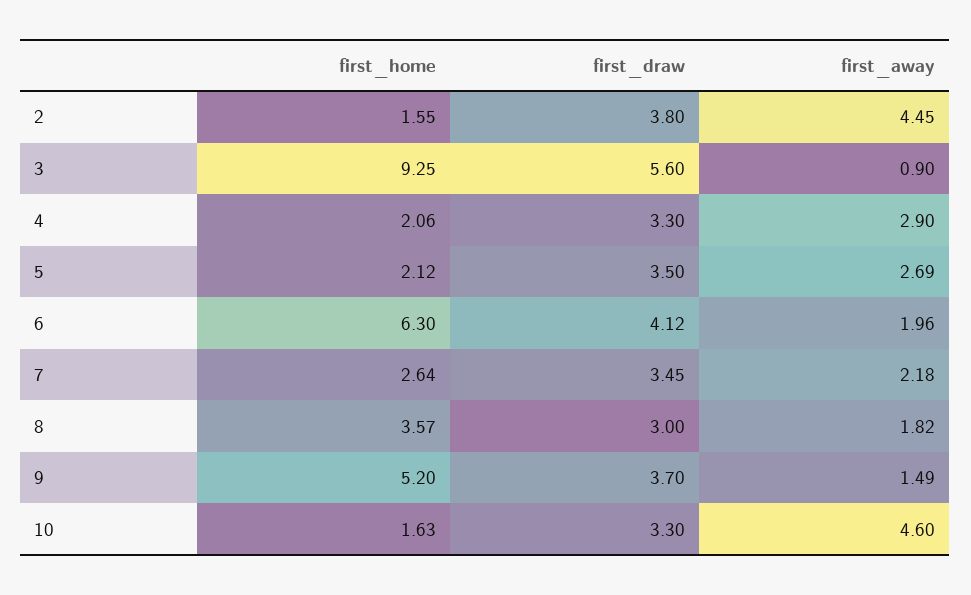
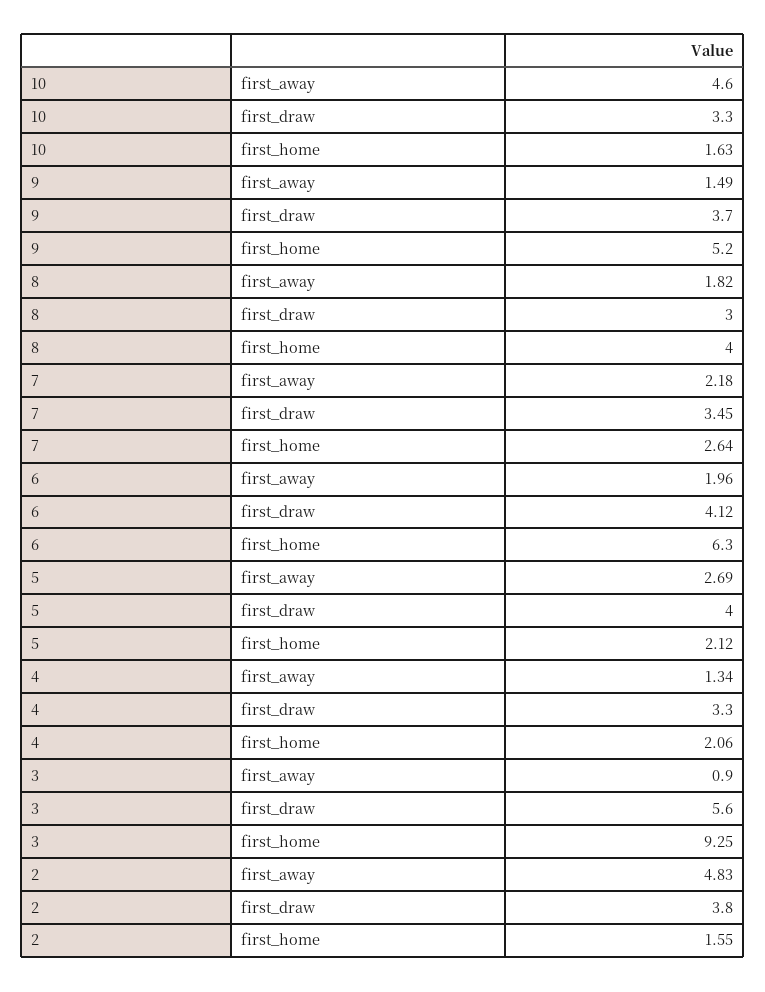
first_away, 2: 4.45 -> 4.83
first_away, 4: 2.9 -> 1.34
first_draw, 5: 3.5 -> 4
first_home, 8: 3.57 -> 4

